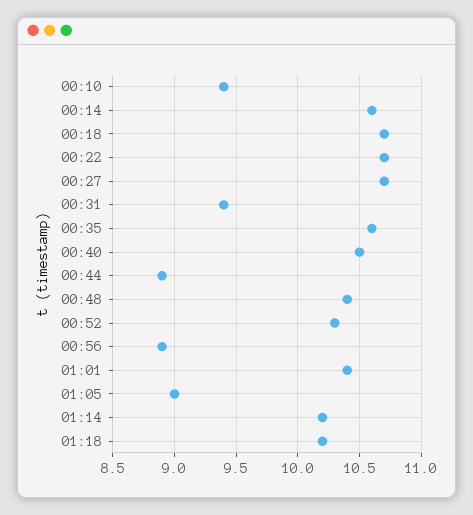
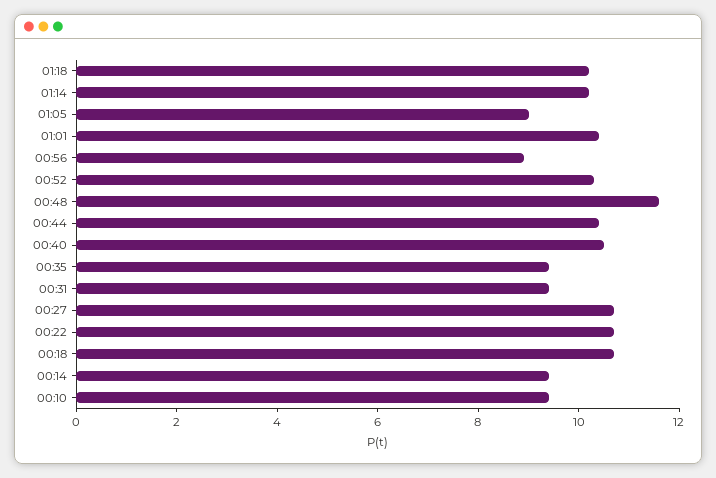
00:14: 10.6 -> 9.5
00:35: 10.6 -> 9.5
00:44: 8.9 -> 10.5
00:48: 10.4 -> 11.5

